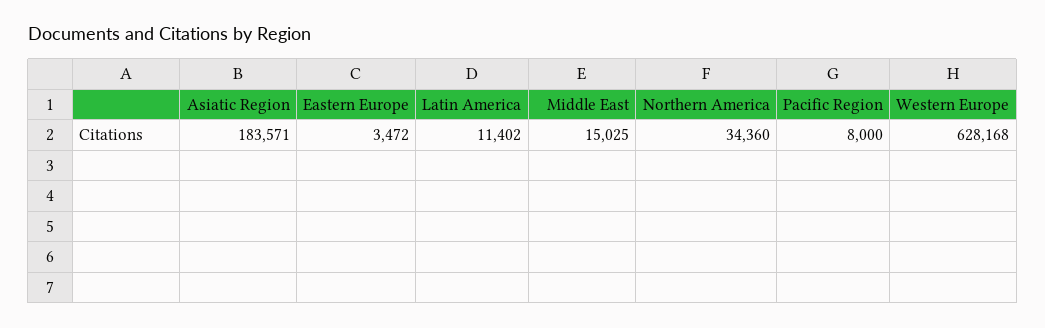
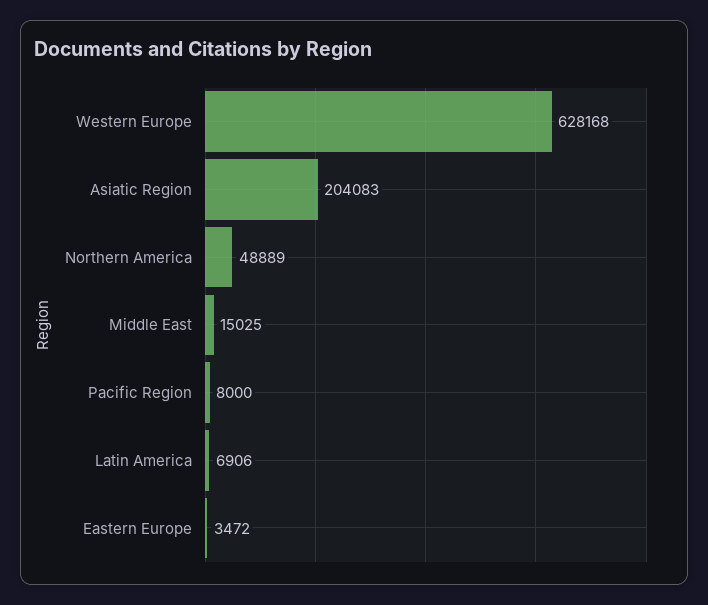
Asiatic Region: 183571 -> 204083
Latin America: 11402 -> 6906
Northern America: 34360 -> 48889

